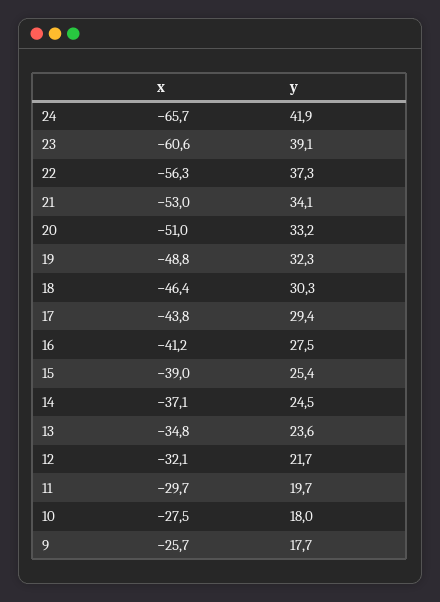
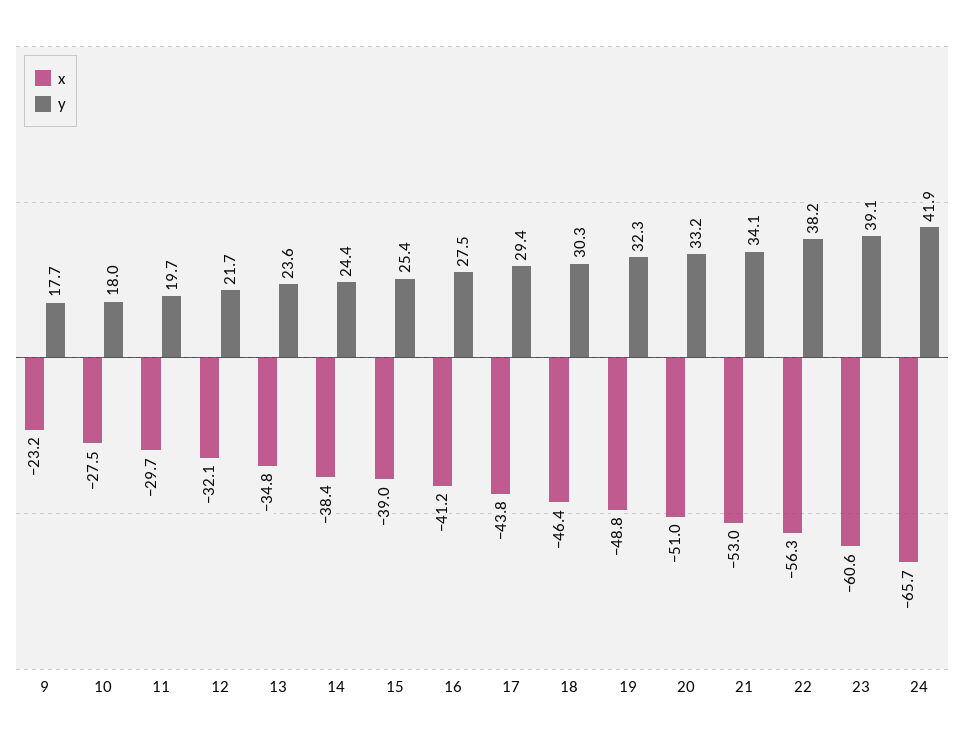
y, 22: 37.3 -> 38.2
x, 14: -37.1 -> -38.4
y, 14: 24.5 -> 24.4
x, 9: -25.7 -> -23.2

